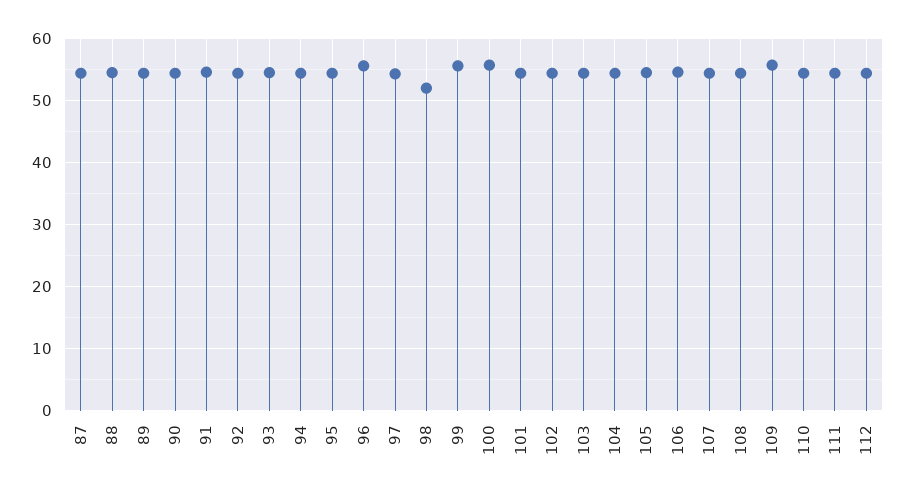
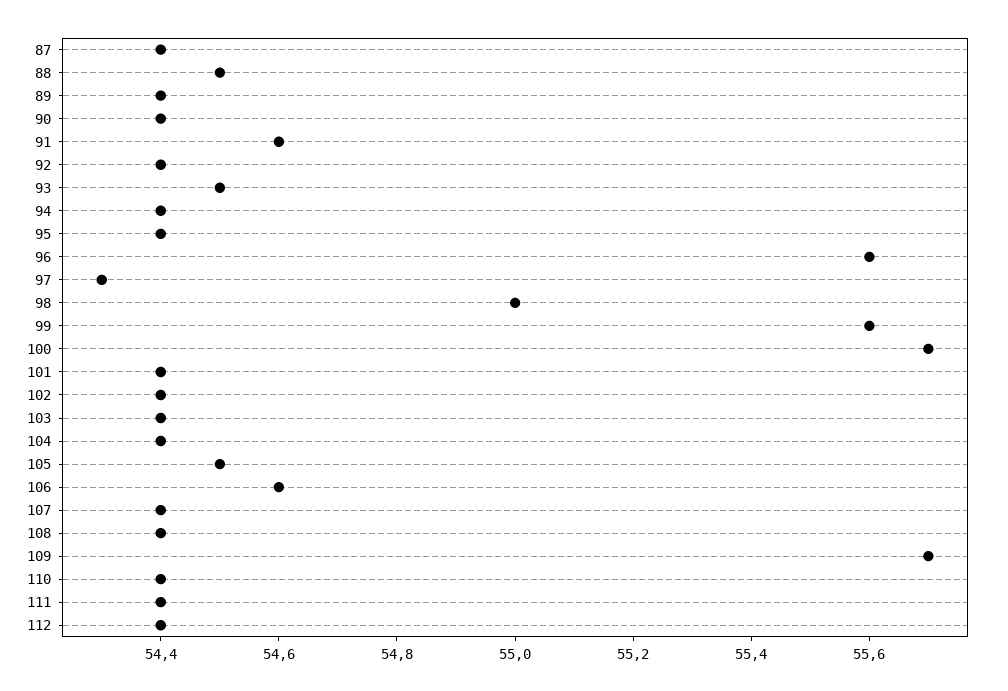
98: 52 -> 55

